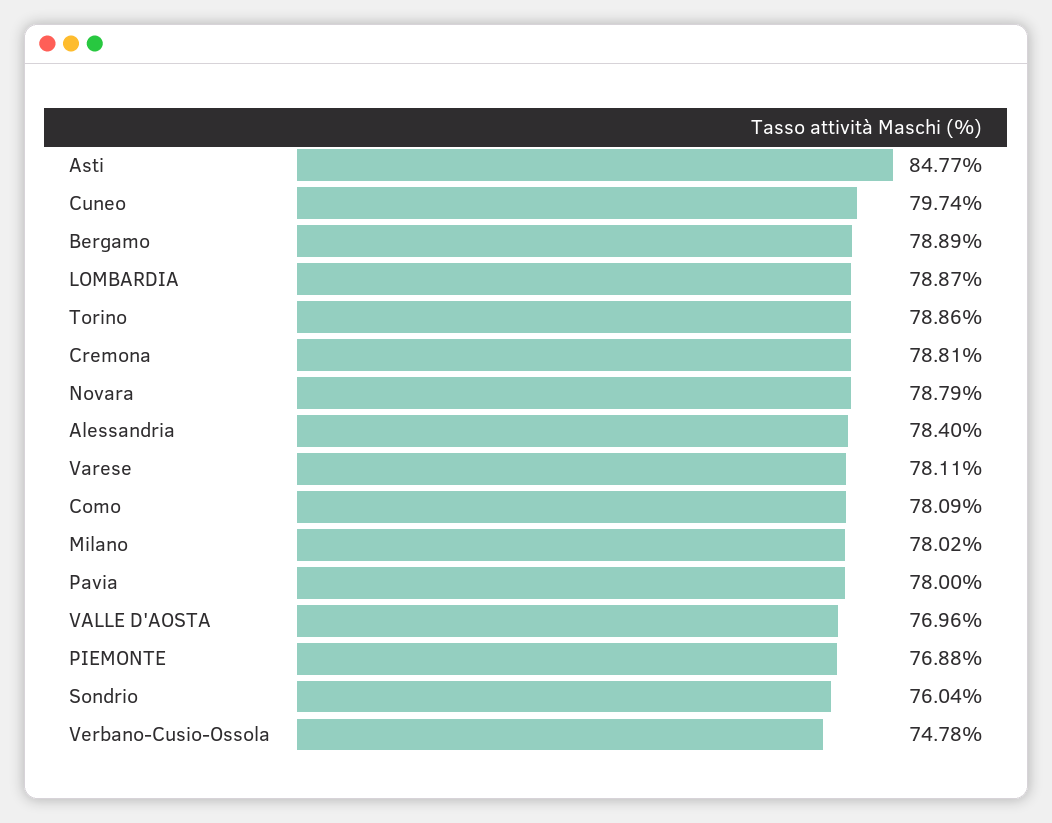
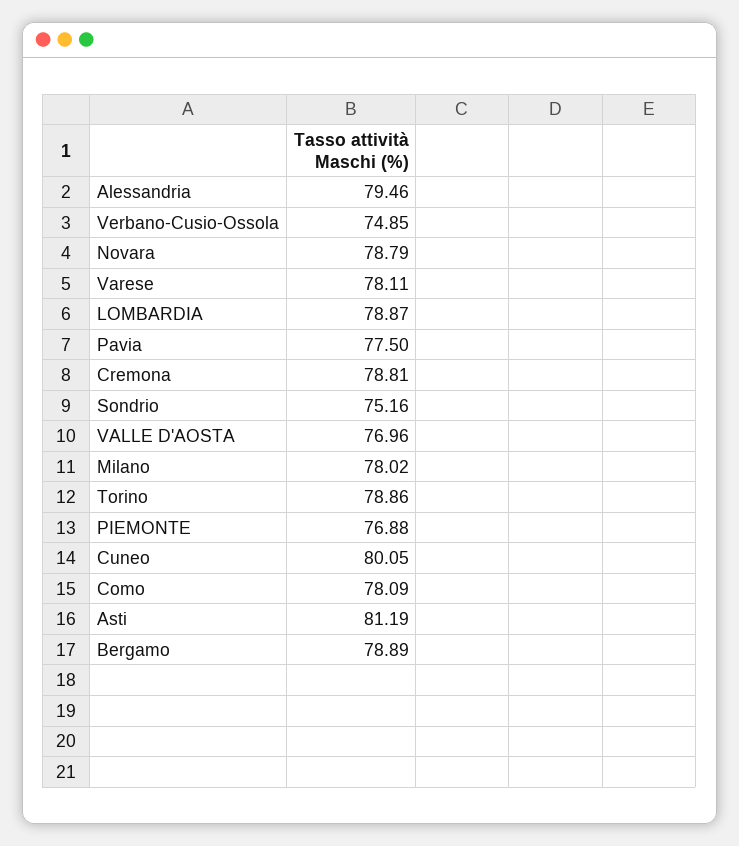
Asti: 84.77 -> 81.19
Cuneo: 79.74 -> 80.05
Alessandria: 78.4 -> 79.46
Pavia: 78 -> 77.5
Sondrio: 76.04 -> 75.16
Verbano-Cusio-Ossola: 74.78 -> 74.85

